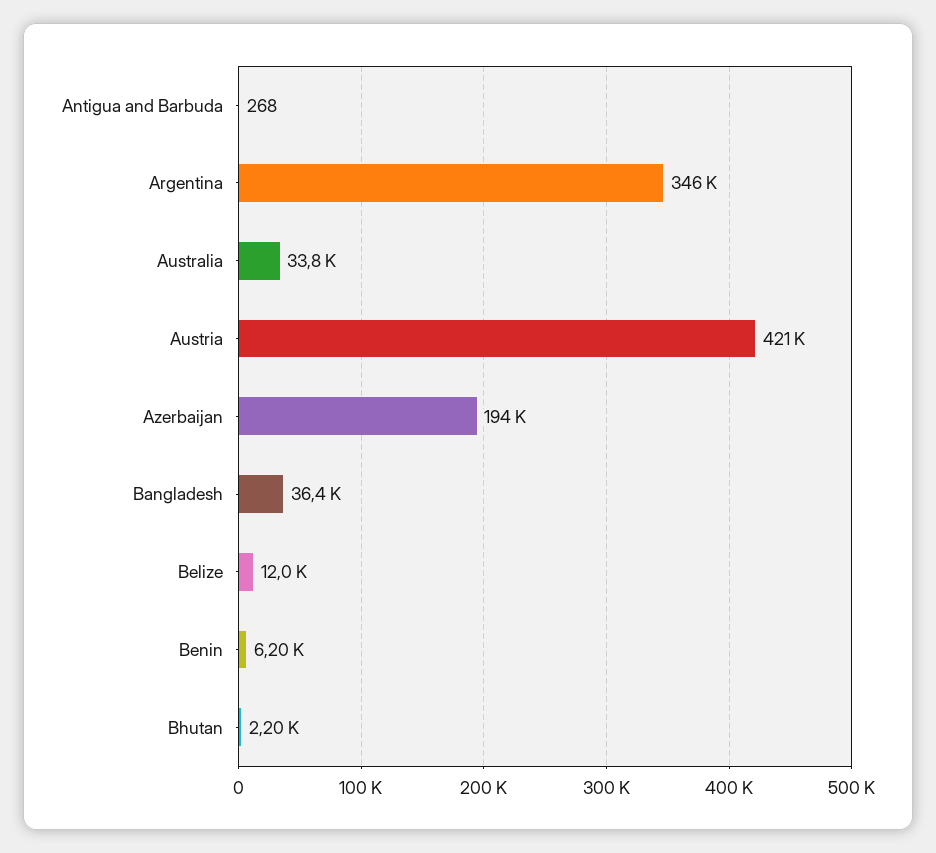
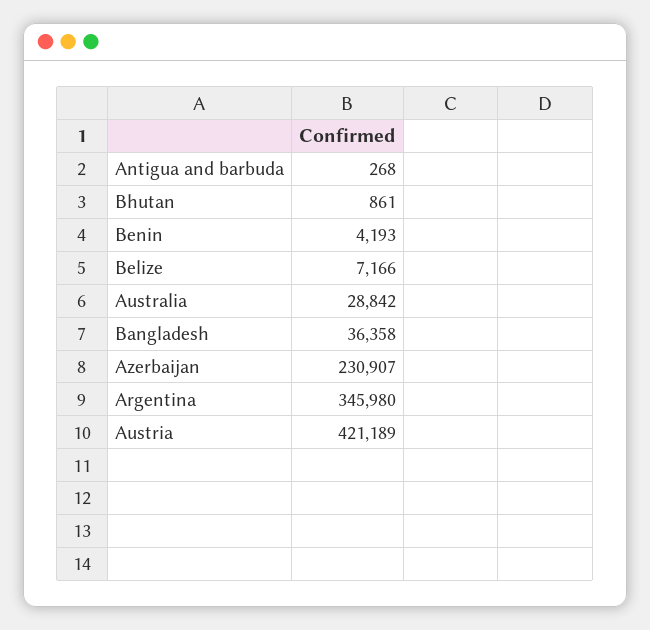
Australia: 33800 -> 28842
Azerbaijan: 194000 -> 230907
Belize: 12000 -> 7166
Benin: 6200 -> 4193
Bhutan: 2200 -> 861

